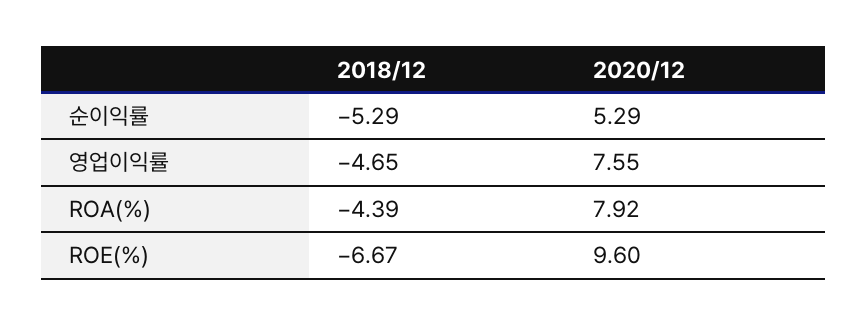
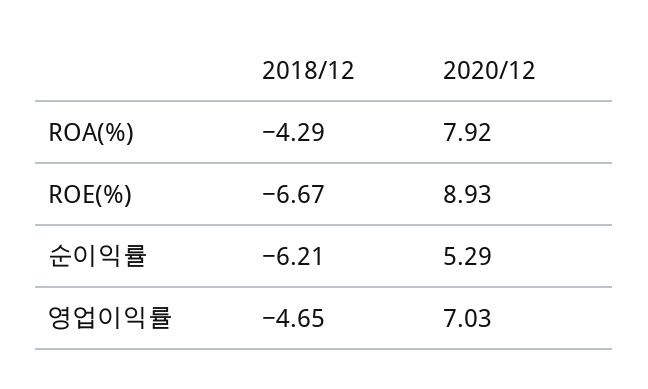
2018/12, 순이익률: -5.29 -> -6.21
2020/12, 영업이익률: 7.55 -> 7.03
2018/12, ROA(%): -4.39 -> -4.29
2020/12, ROE(%): 9.6 -> 8.93

